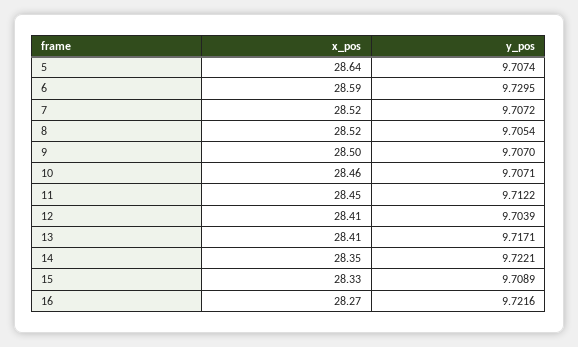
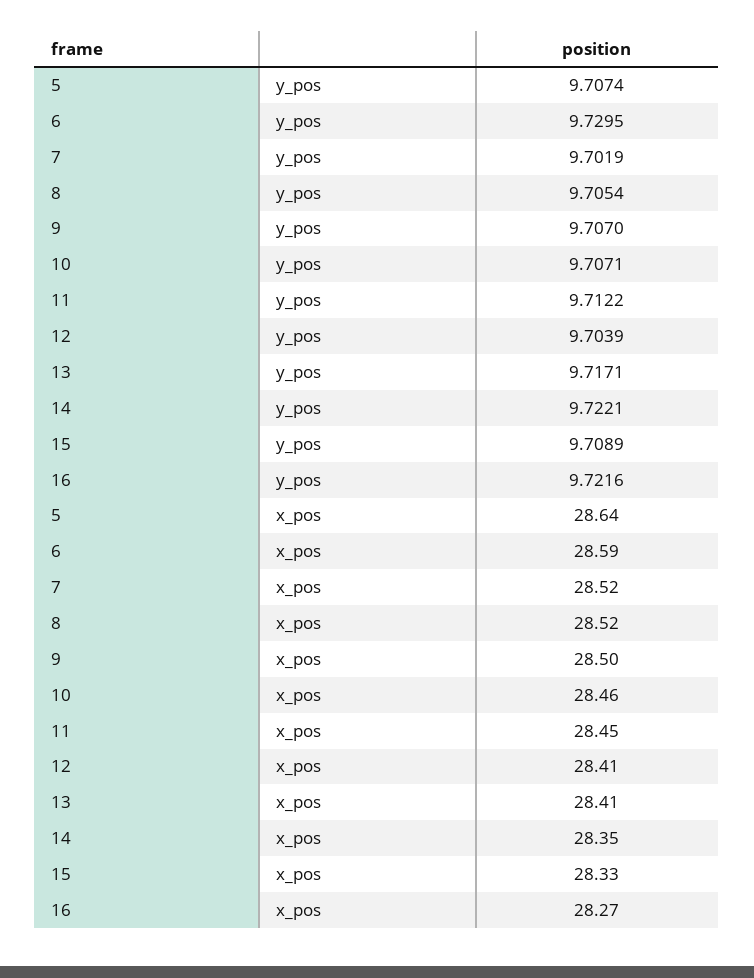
y_pos, 7: 9.7072 -> 9.7019

